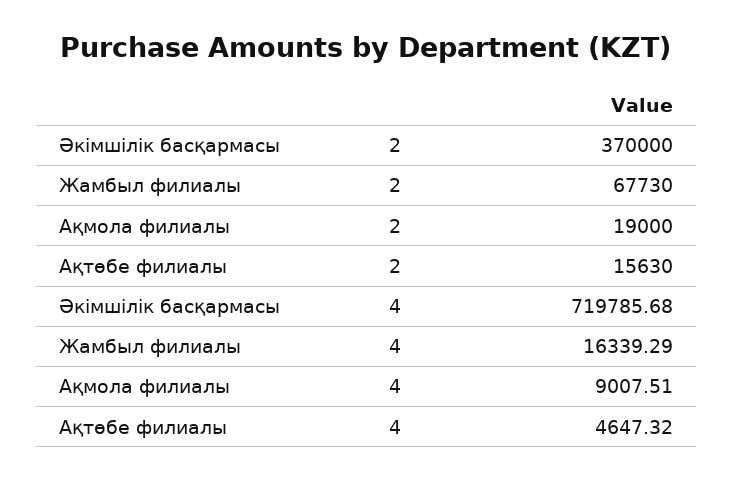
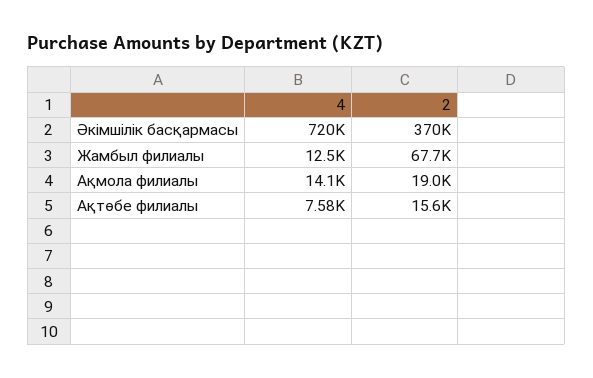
Жамбыл филиалы, 4: 16339.29 -> 12500
Ақмола филиалы, 4: 9007.51 -> 14100
Ақтөбе филиалы, 4: 4647.32 -> 7580

